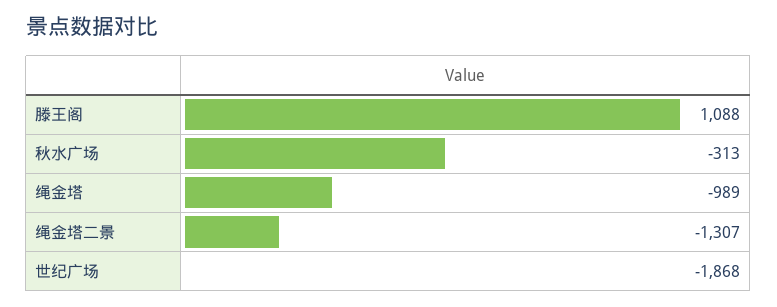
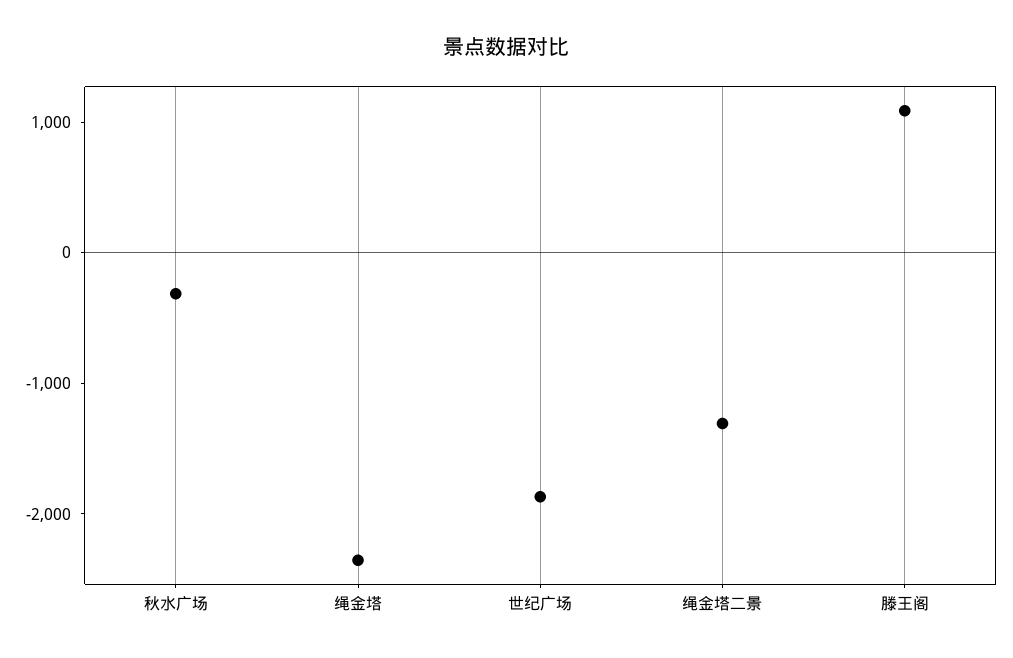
绳金塔: -989 -> -2400

